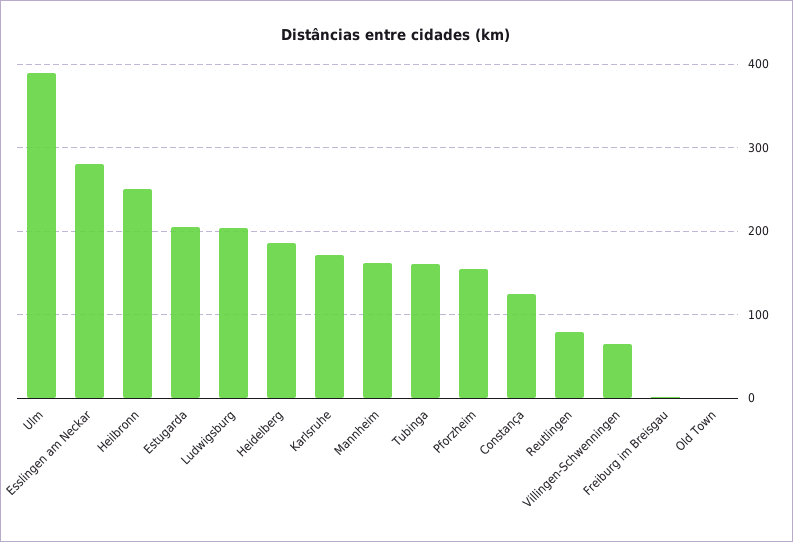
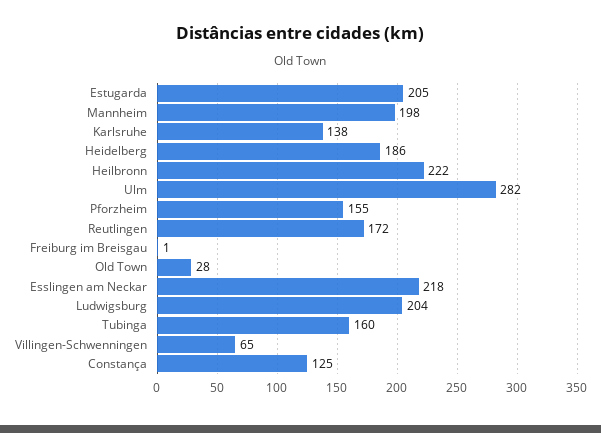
Ulm: 390 -> 282
Esslingen am Neckar: 280 -> 218
Heilbronn: 250 -> 222
Karlsruhe: 170 -> 138
Mannheim: 160 -> 198
Reutlingen: 80 -> 172
Old Town: 0 -> 28

